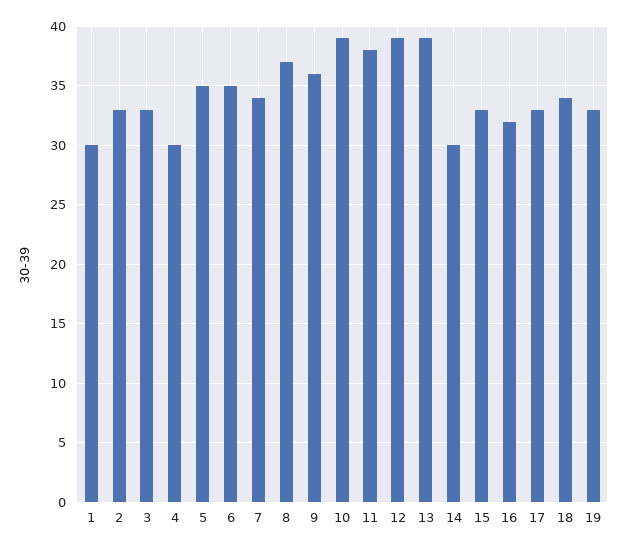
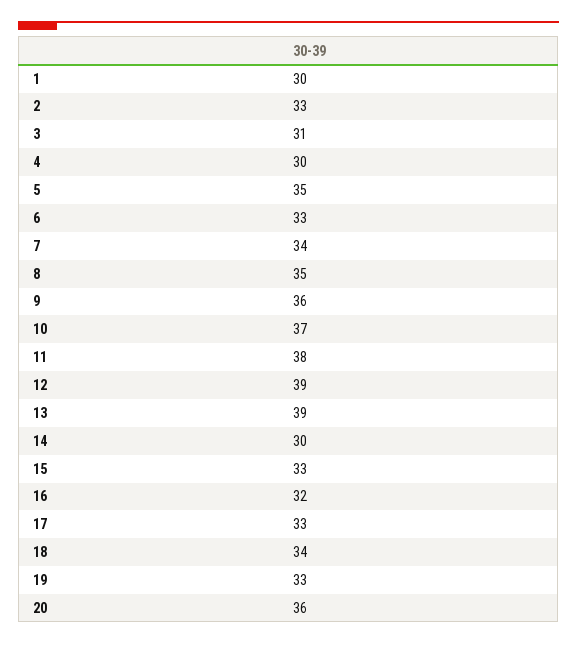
3: 33 -> 31
6: 35 -> 33
8: 37 -> 35
10: 39 -> 37
20: none -> 36

